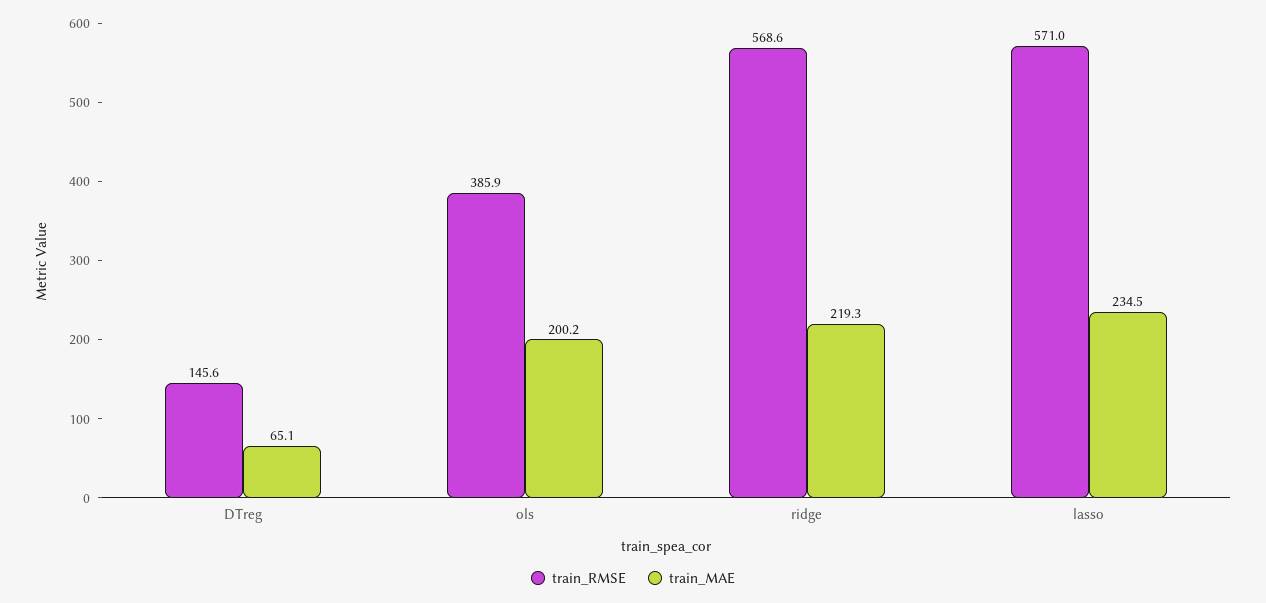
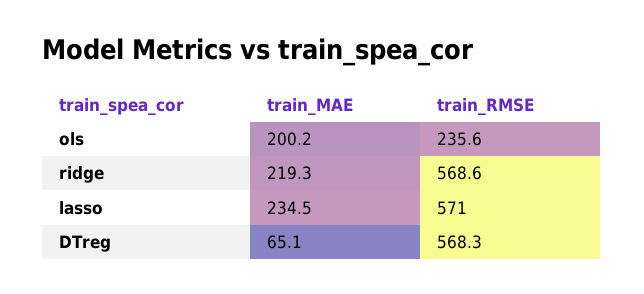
train_RMSE, DTreg: 145.6 -> 568.3
train_RMSE, ols: 385.9 -> 235.6

